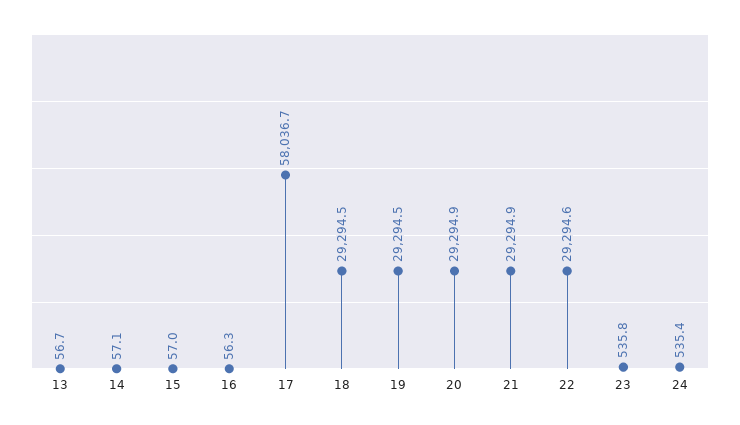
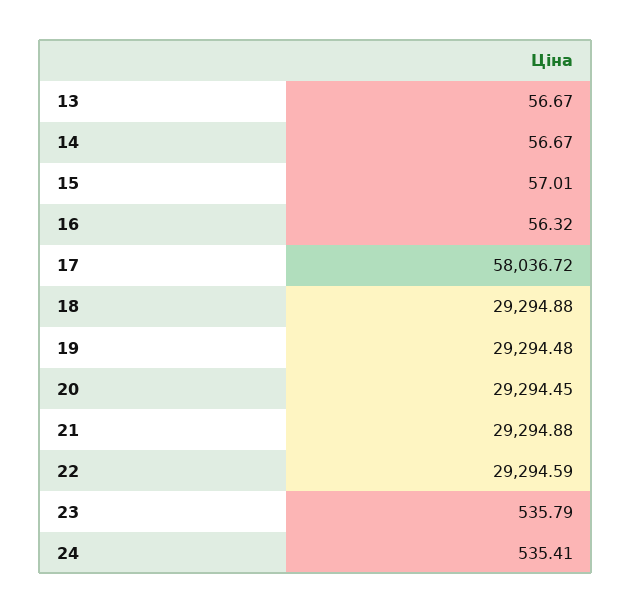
14: 57.1 -> 56.67
18: 29294.5 -> 29294.88
20: 29294.9 -> 29294.45

